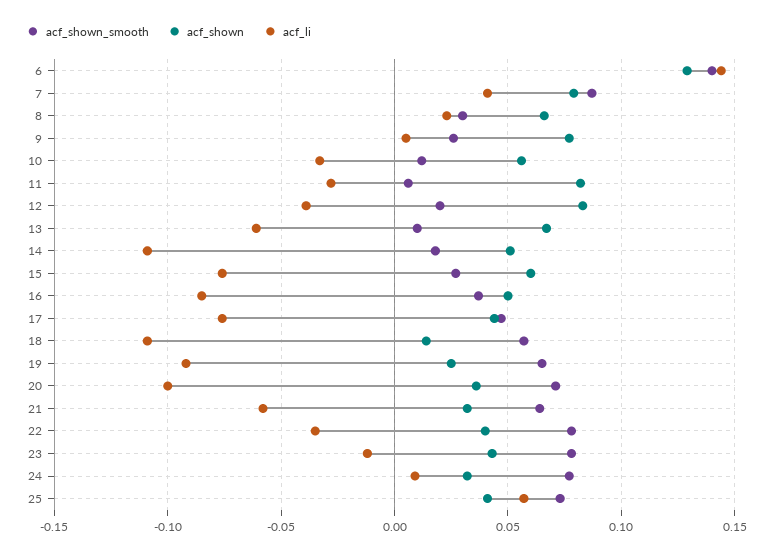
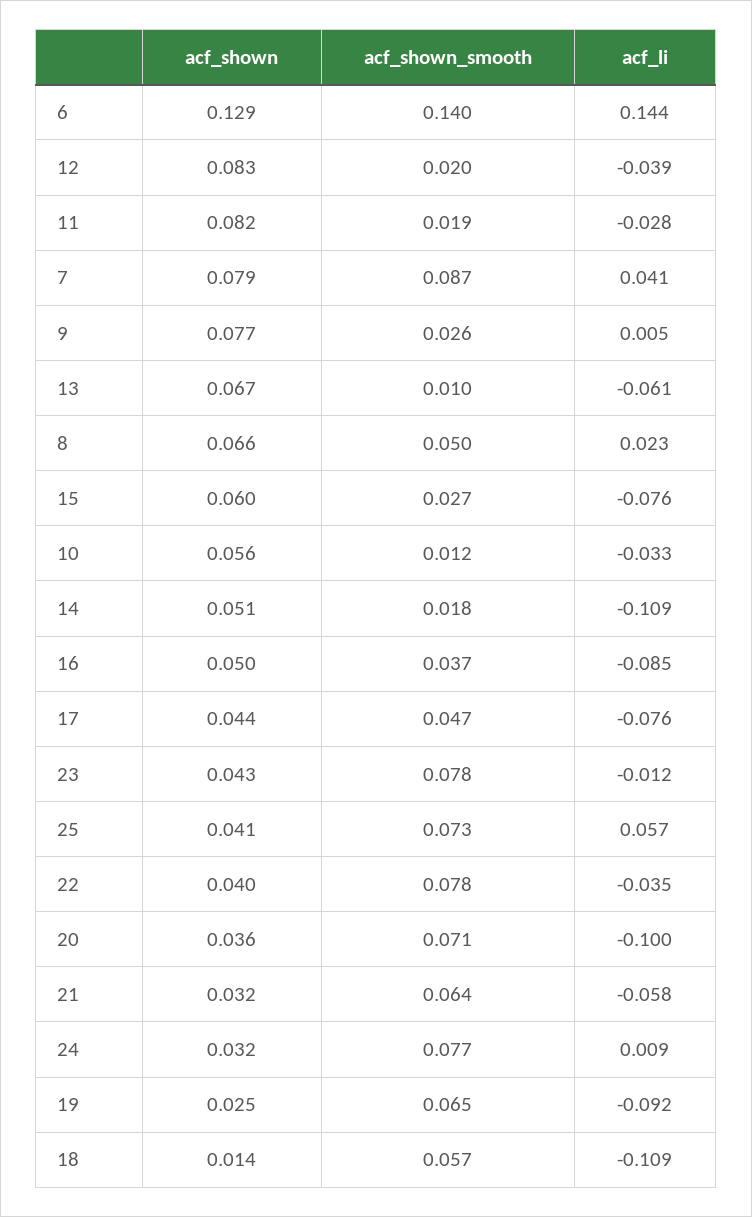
acf_shown_smooth, 8: 0.03 -> 0.05
acf_shown_smooth, 11: 0.005 -> 0.019

